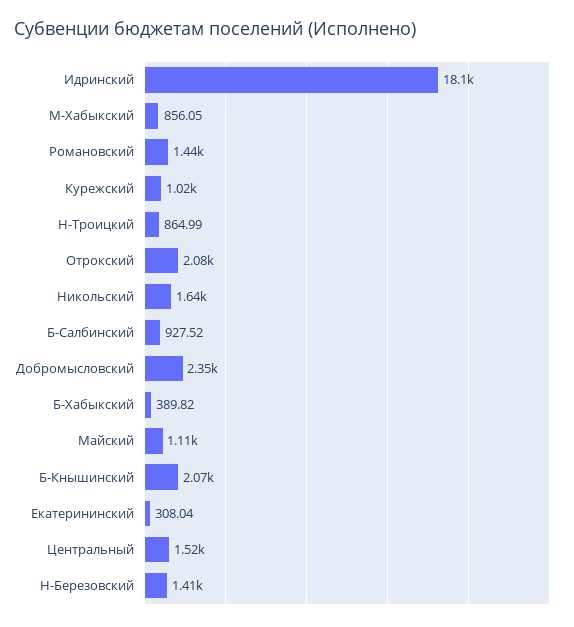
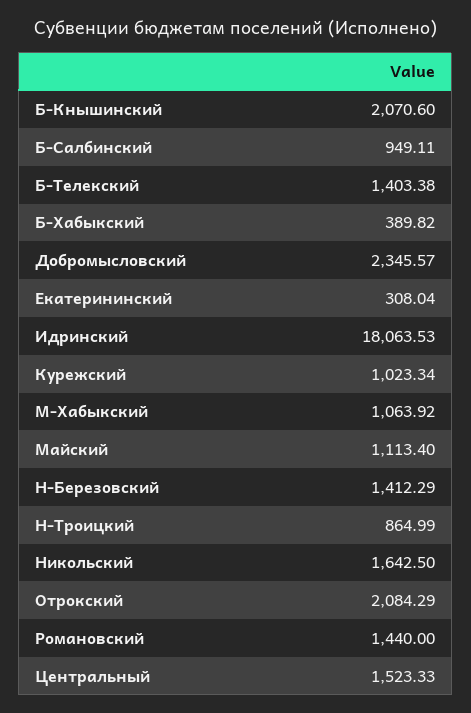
М-Хабыкский: 856.05 -> 1063.92
Б-Салбинский: 927.52 -> 949.11
Б-Телекский: none -> 1403.38

